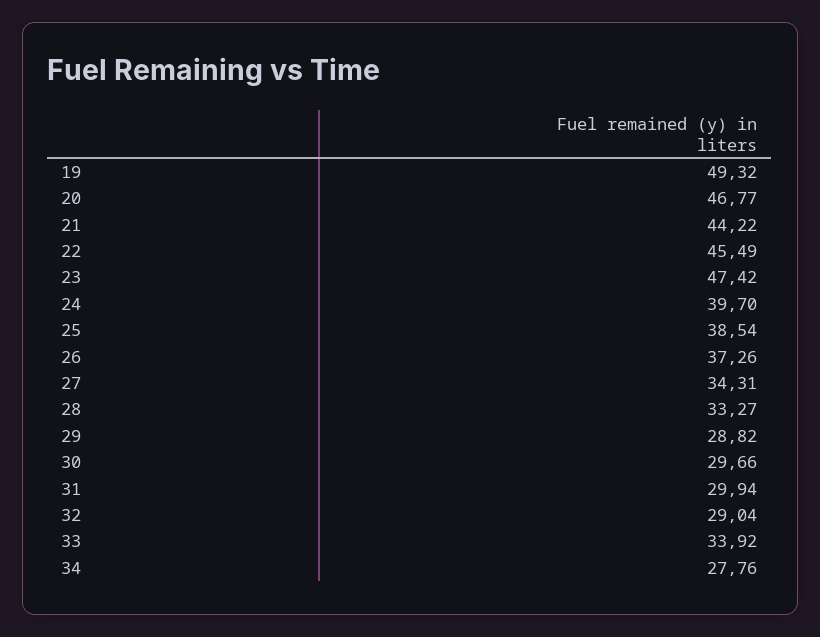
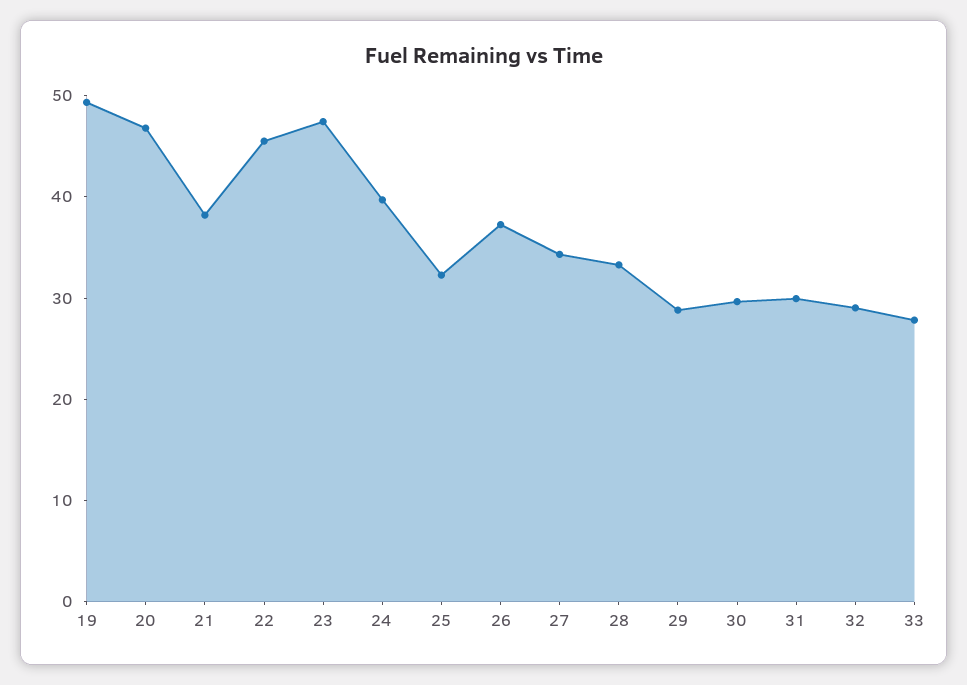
21: 44.22 -> 38
25: 38.54 -> 32
33: 33.92 -> 28
34: 27.76 -> none

